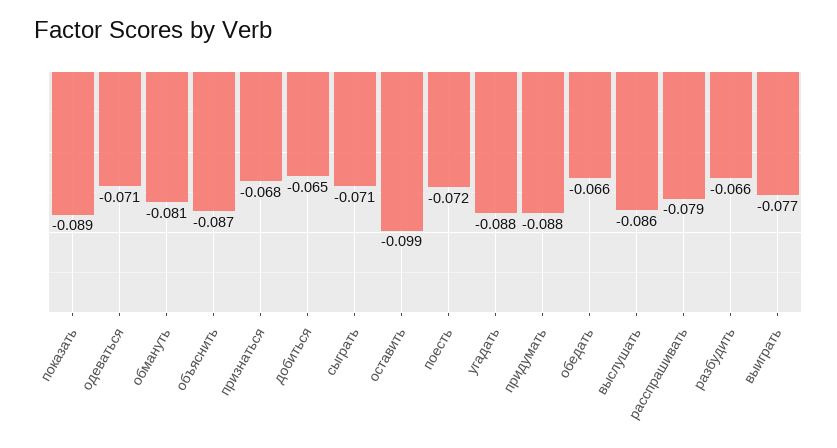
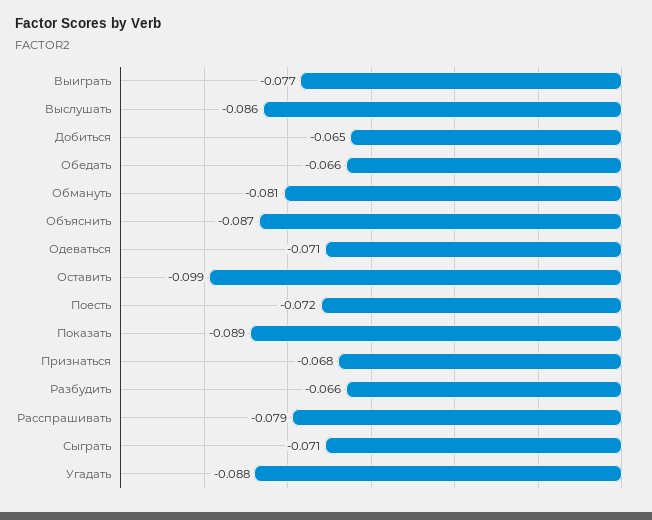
придумать: -0.088 -> none

